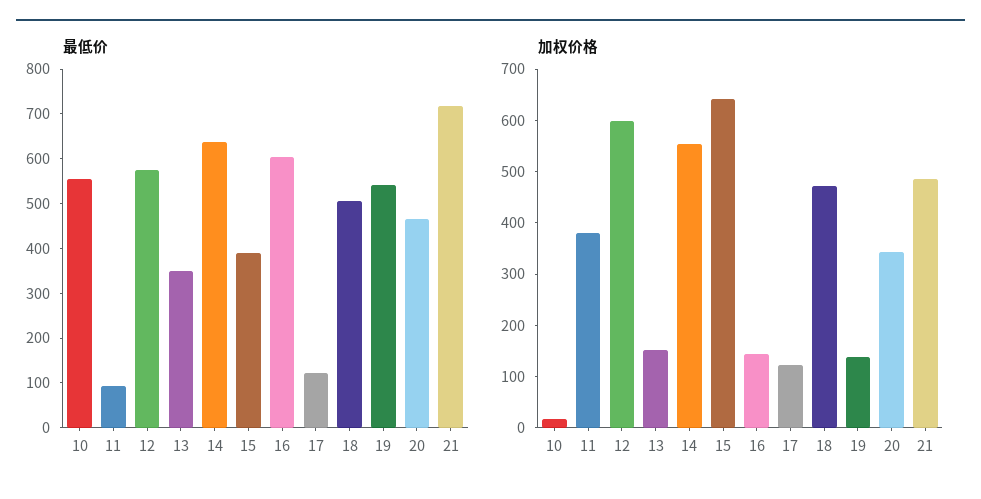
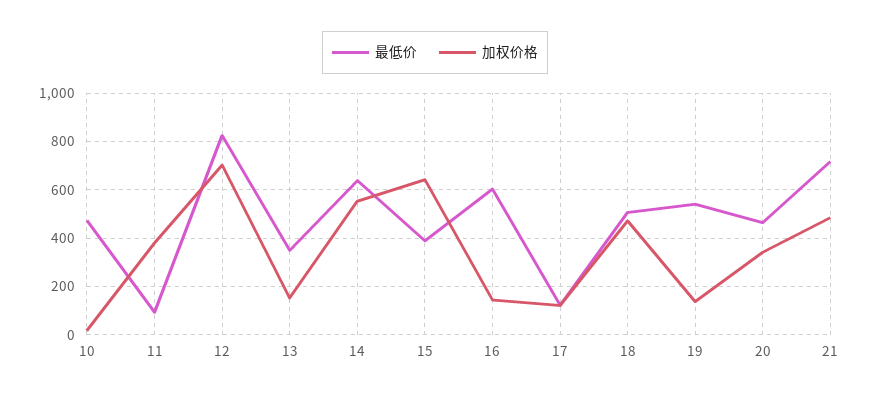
最低价, 10: 560 -> 475
最低价, 12: 580 -> 825
加权价格, 12: 600 -> 700

